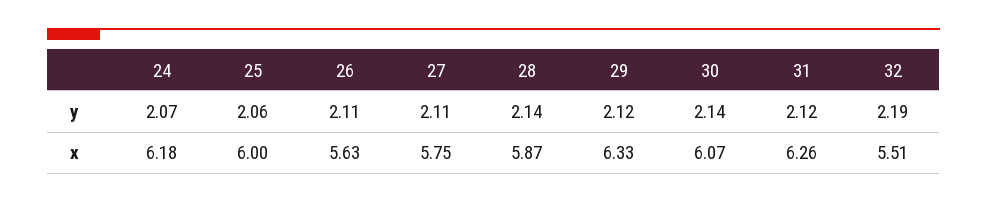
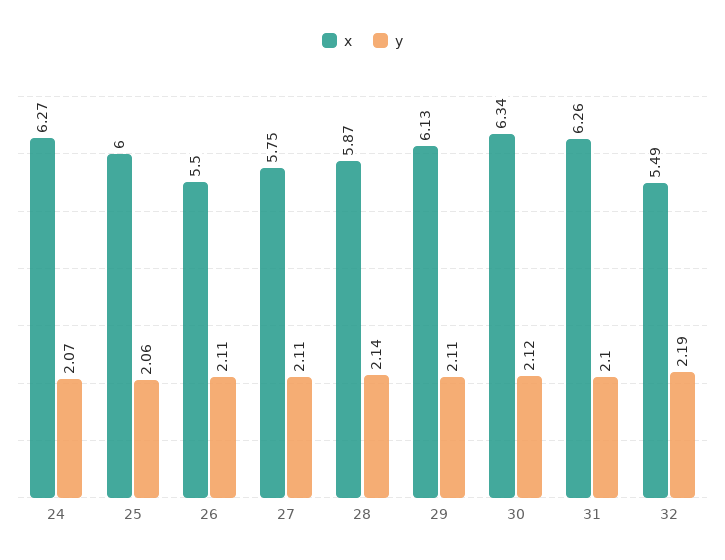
y, 29: 2.12 -> 2.11
y, 30: 2.14 -> 2.12
y, 31: 2.12 -> 2.1
x, 24: 6.18 -> 6.27
x, 26: 5.63 -> 5.5
x, 29: 6.33 -> 6.13
x, 30: 6.07 -> 6.34
x, 32: 5.51 -> 5.49

